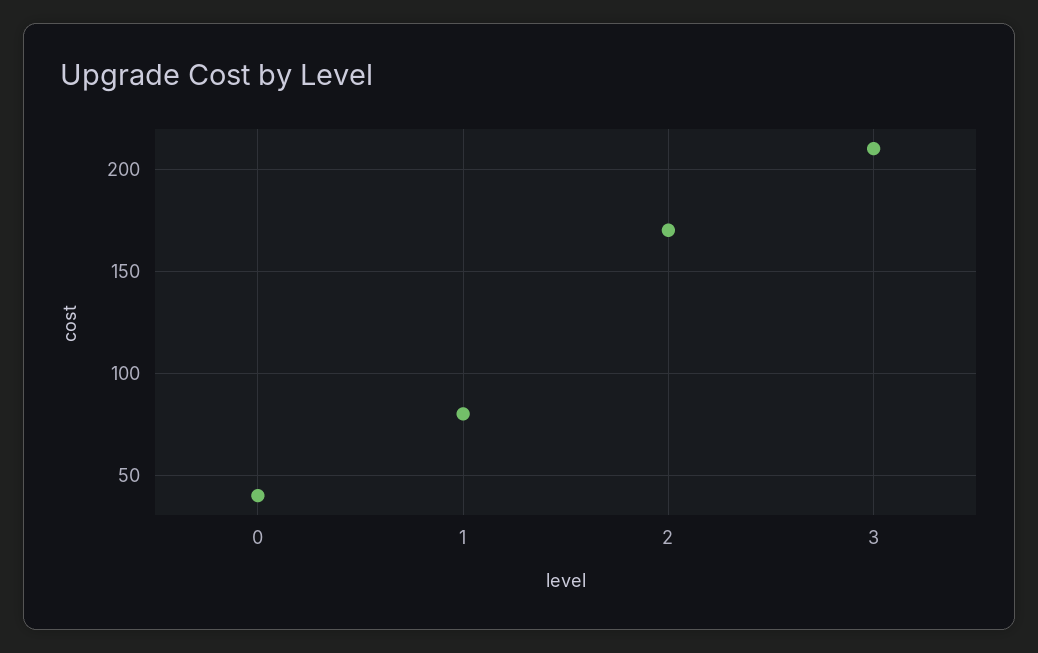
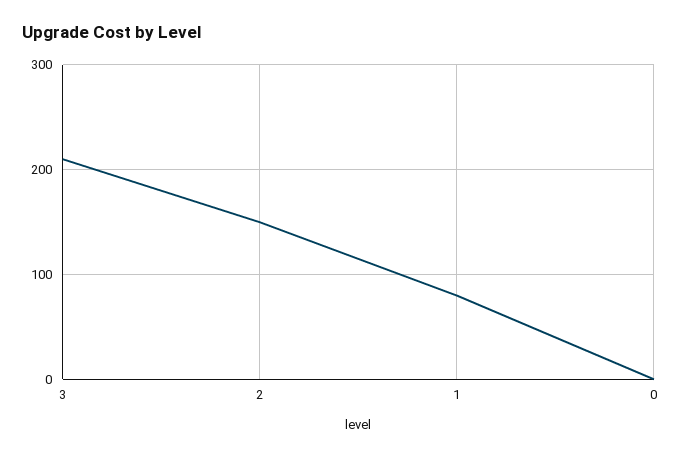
0: 40 -> 0
2: 170 -> 150

